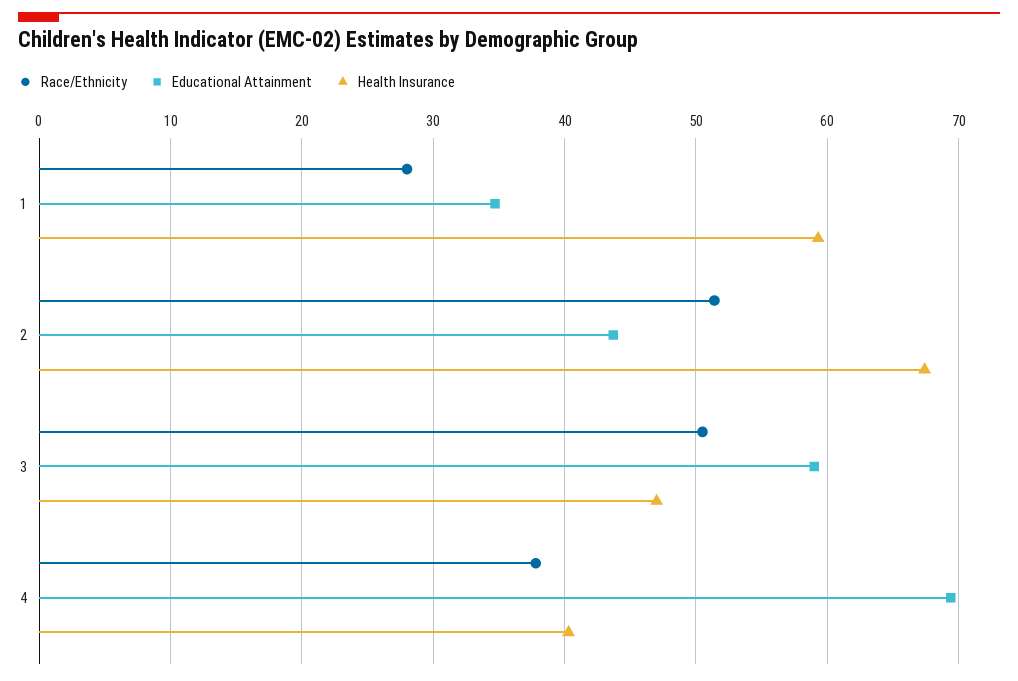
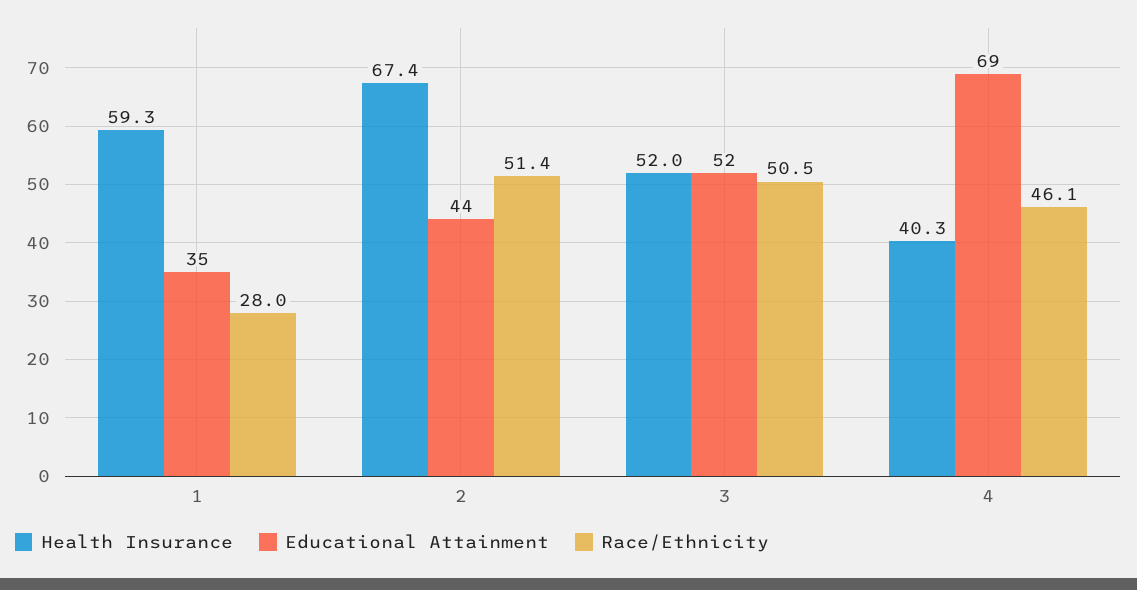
Educational Attainment, 3: 59 -> 52
Health Insurance, 3: 47 -> 52
Race/Ethnicity, 4: 38 -> 46.1

